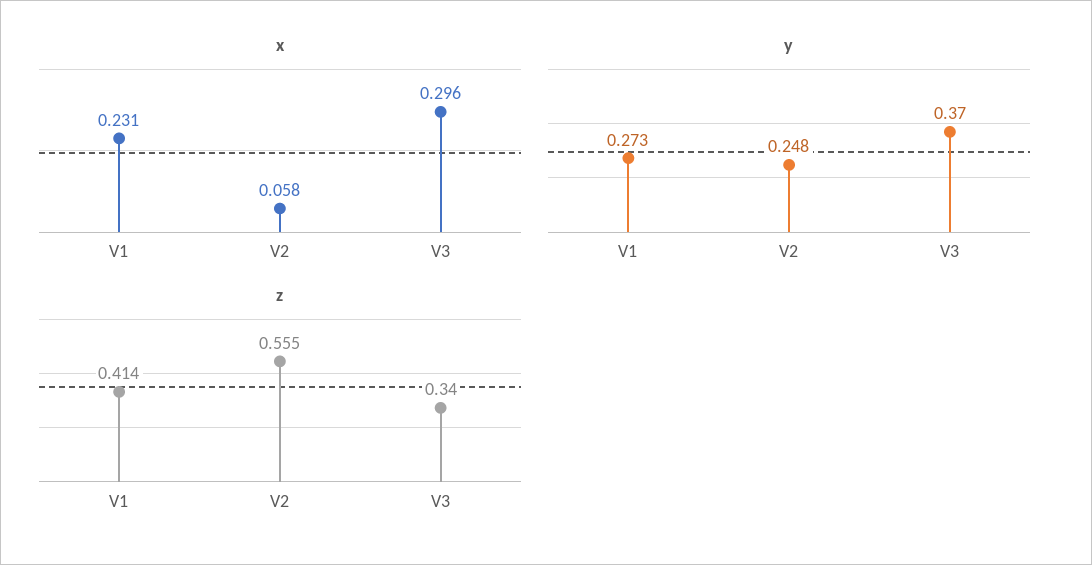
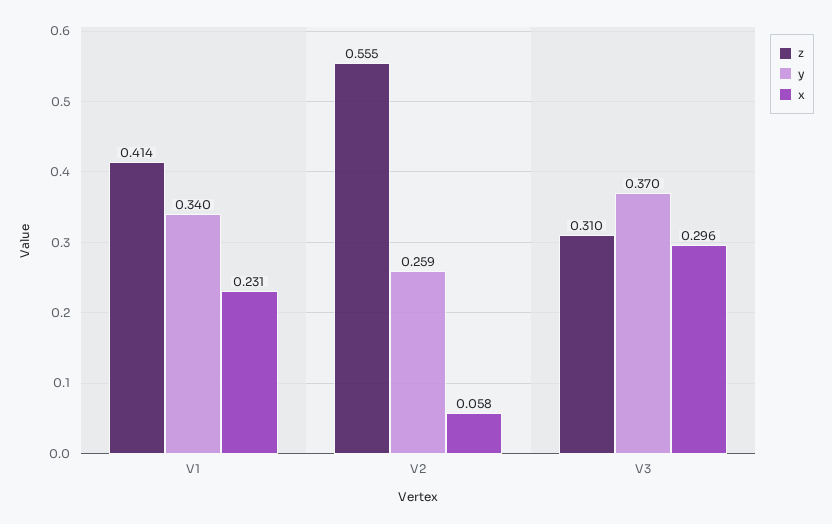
y, V1: 0.273 -> 0.34
y, V2: 0.248 -> 0.259
z, V3: 0.34 -> 0.31

